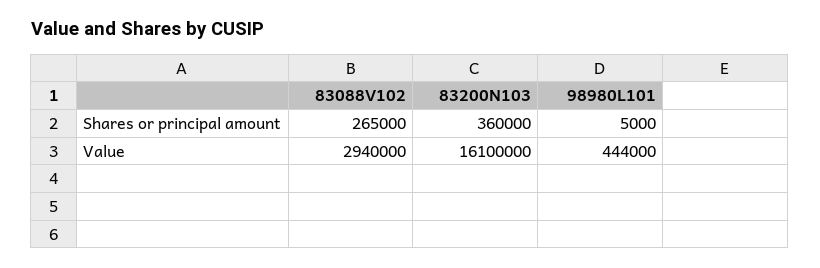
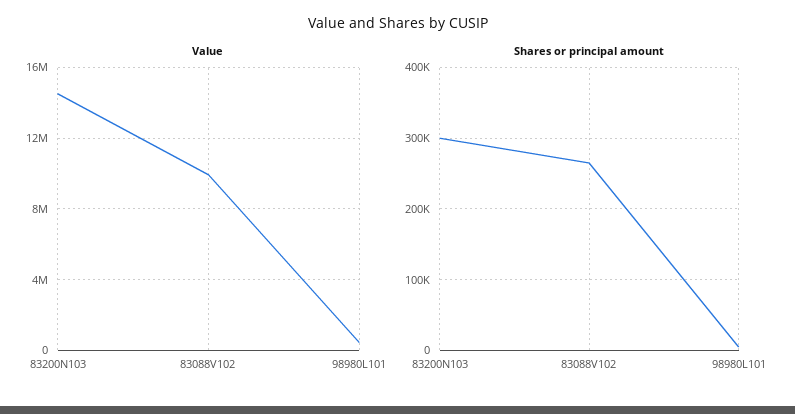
Shares or principal amount, 83200N103: 360000 -> 300000
Value, 83088V102: 2940000 -> 10000000
Value, 83200N103: 16100000 -> 14500000

